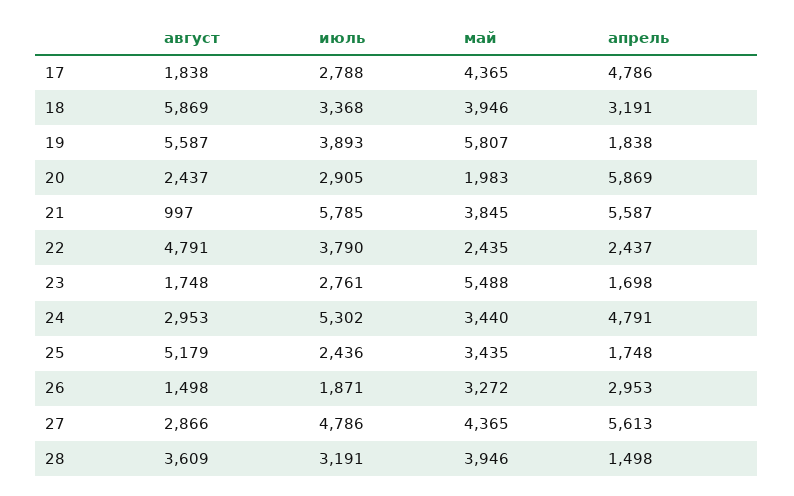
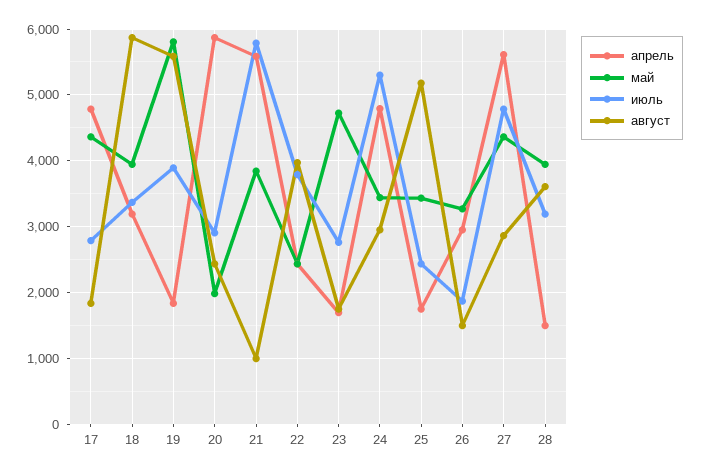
август, 22: 4791 -> 4000
май, 23: 5488 -> 4700

